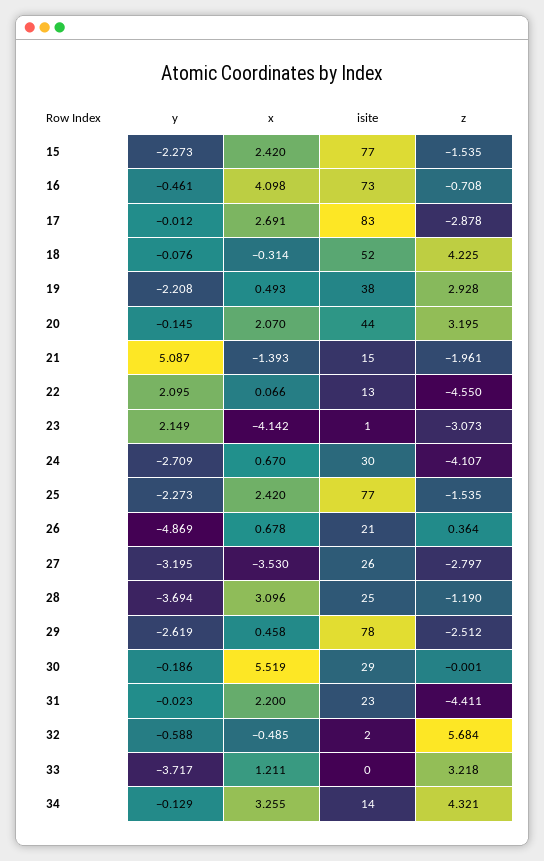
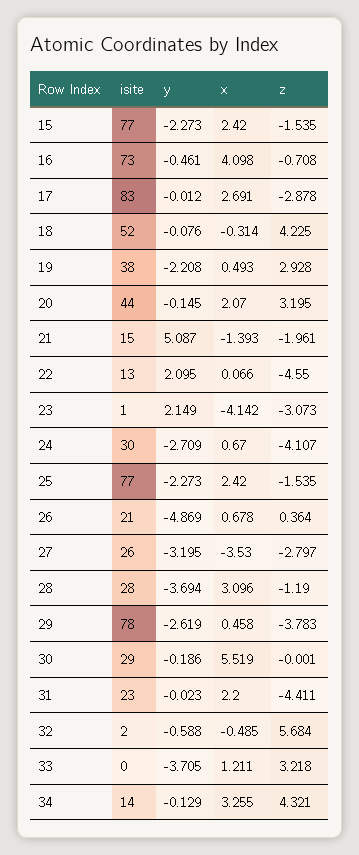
isite, 28: 25 -> 28
z, 29: -2.512 -> -3.783
y, 33: -3.717 -> -3.705

